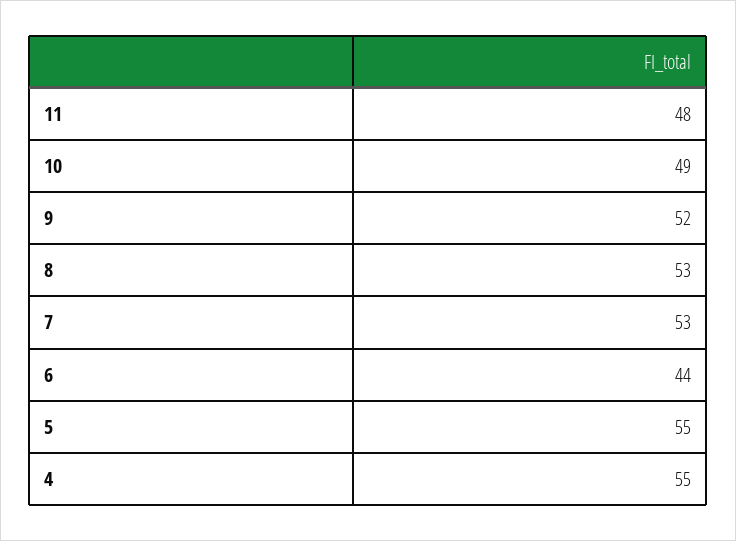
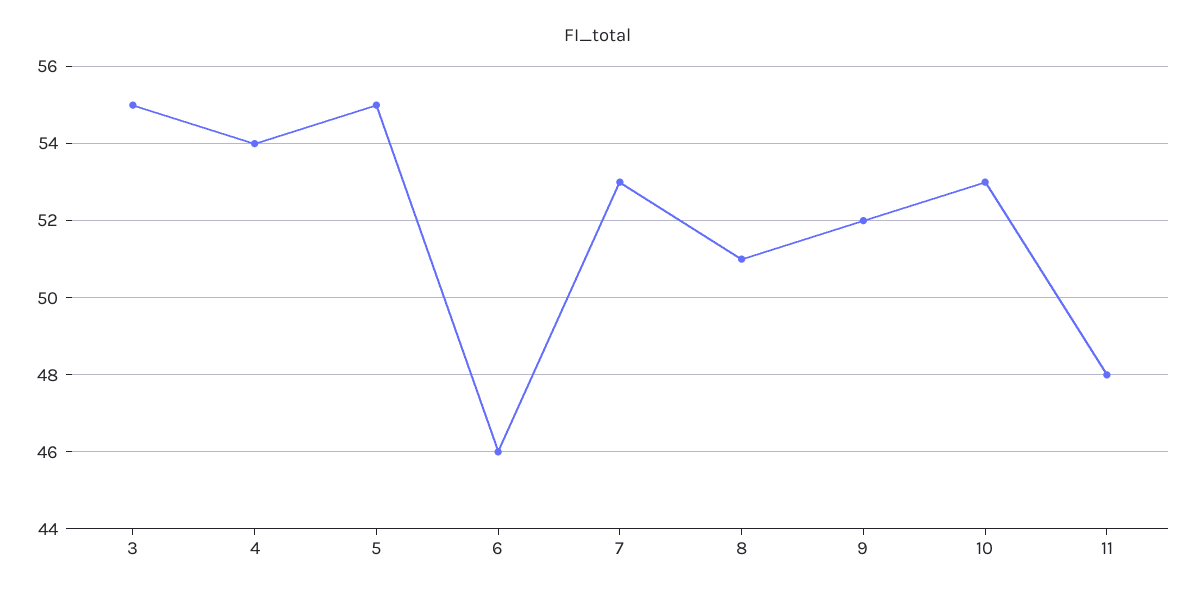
10: 49 -> 53
8: 53 -> 51
6: 44 -> 46
4: 55 -> 54
3: none -> 55

